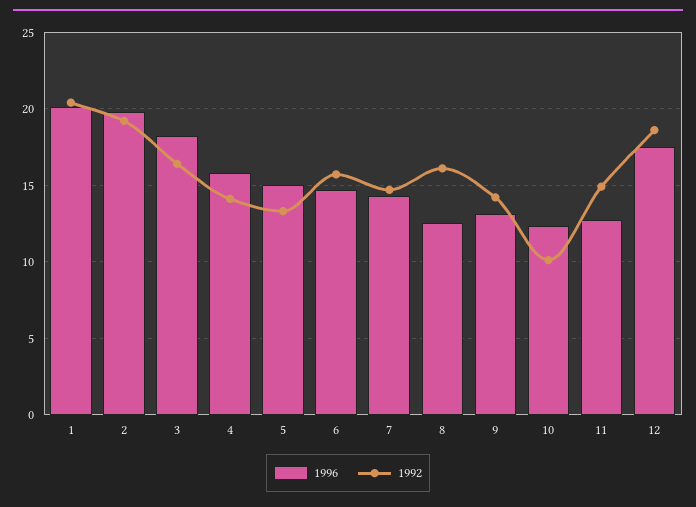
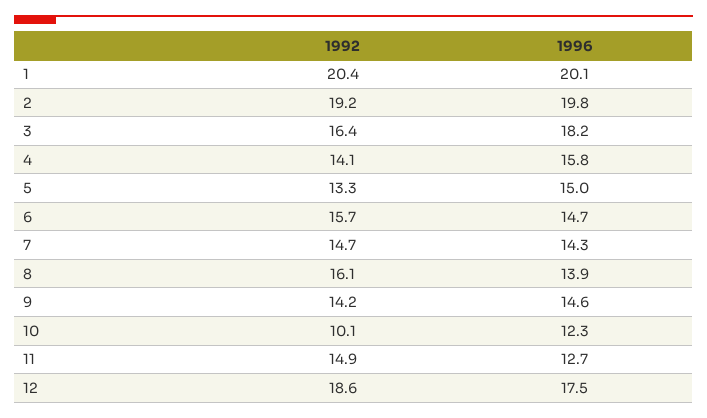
1996, 8: 12.5 -> 13.9
1996, 9: 13 -> 14.6

